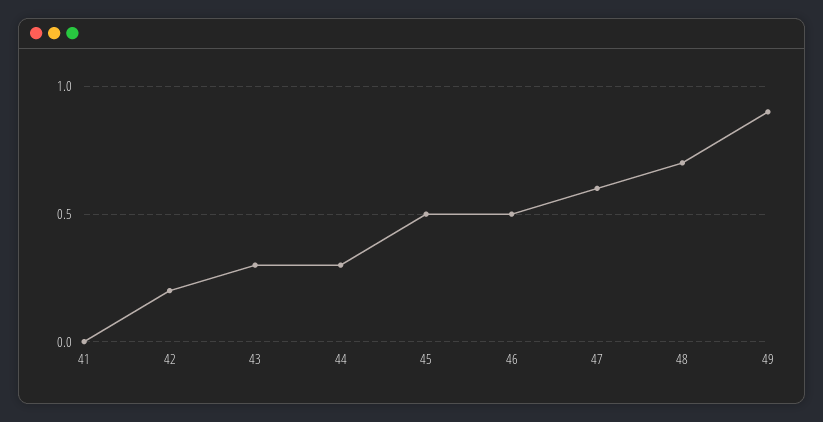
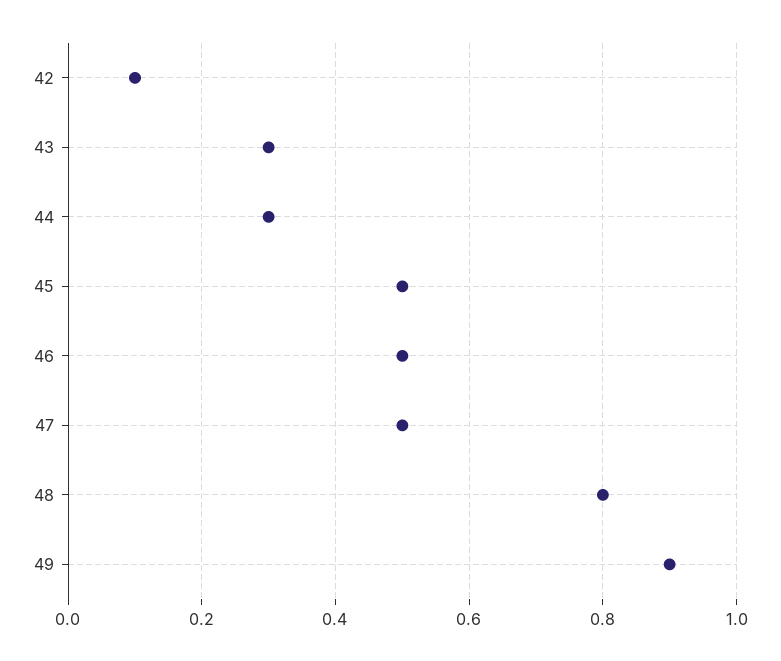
41: 0 -> none
42: 0.2 -> 0.1
47: 0.6 -> 0.5
48: 0.7 -> 0.8

